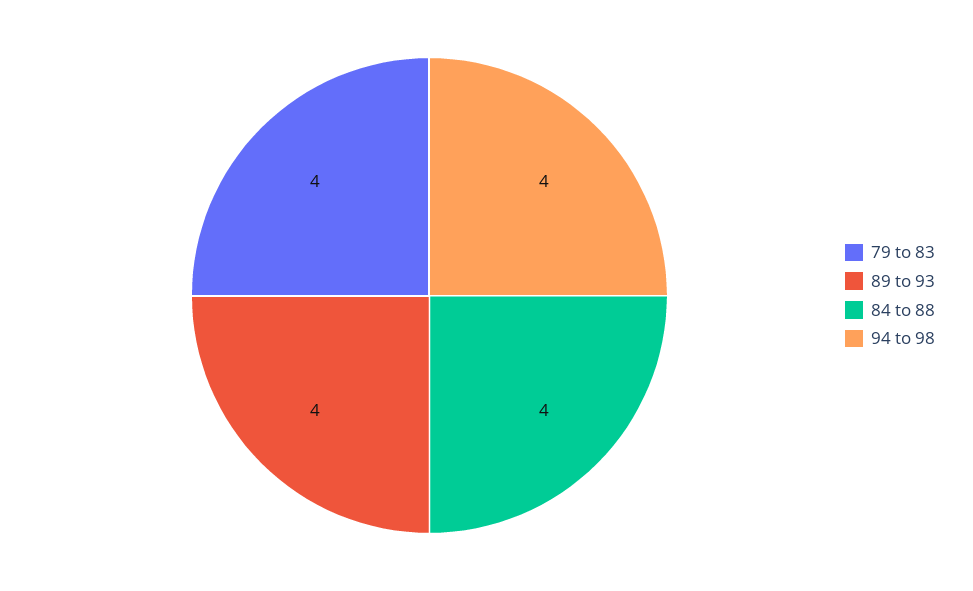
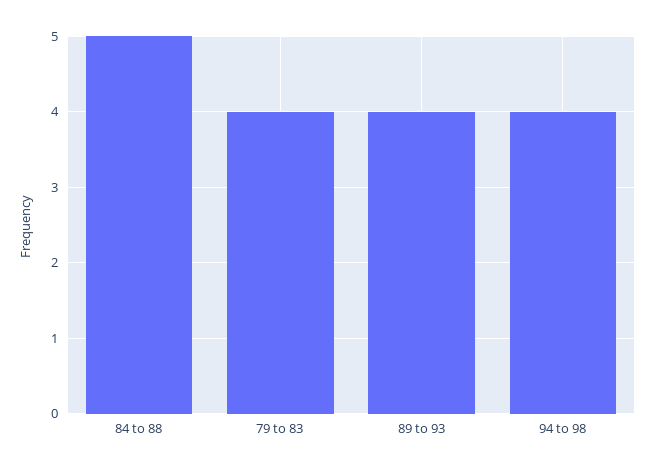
84 to 88: 4 -> 5

